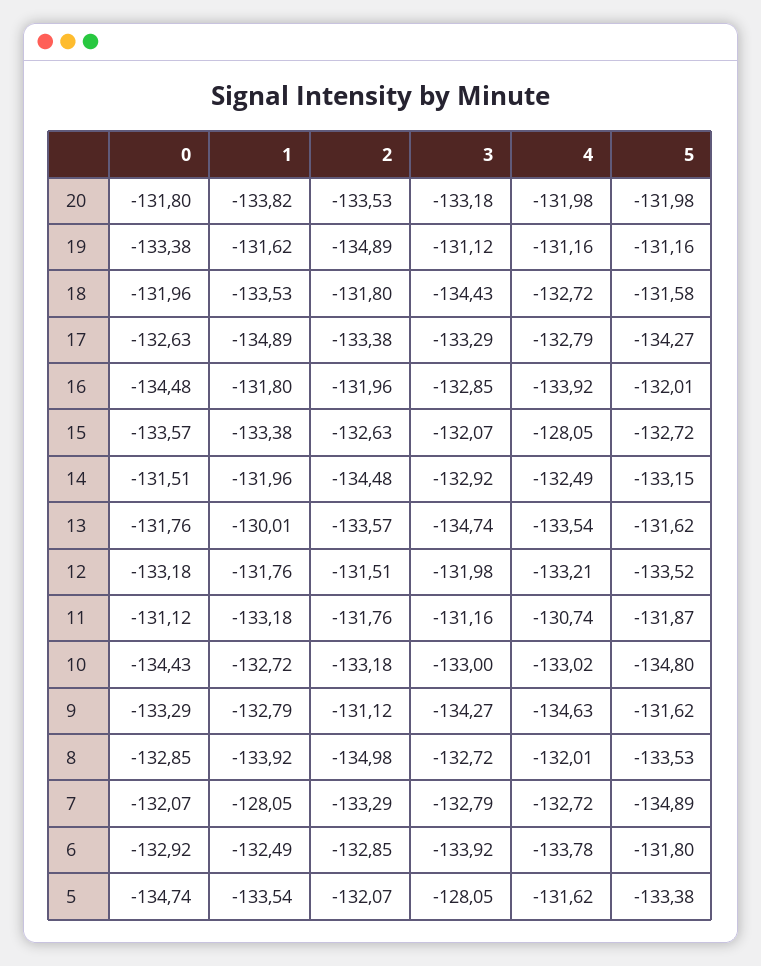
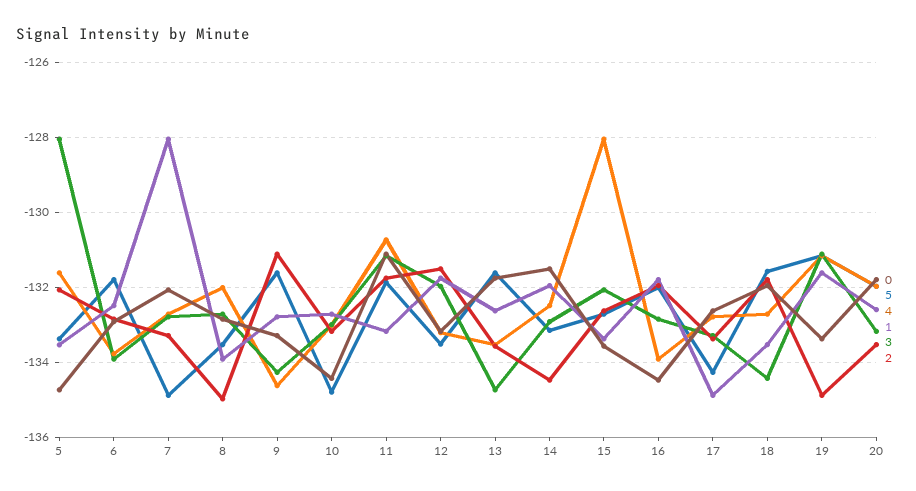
1, 20: -133.82 -> -132.6
1, 13: -130.01 -> -132.6

